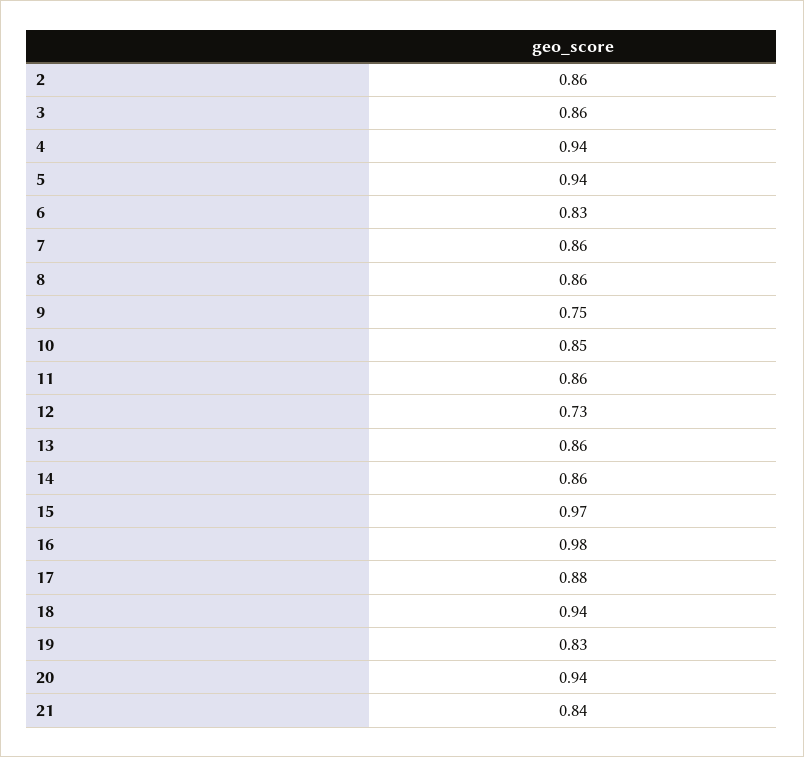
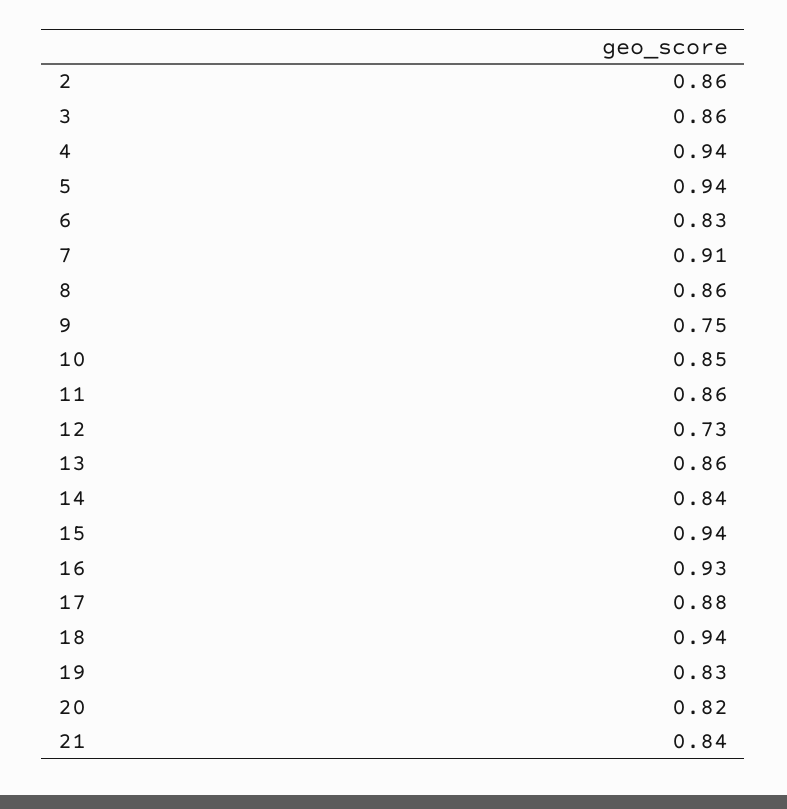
7: 0.86 -> 0.91
14: 0.86 -> 0.84
15: 0.97 -> 0.94
16: 0.98 -> 0.93
20: 0.94 -> 0.82

